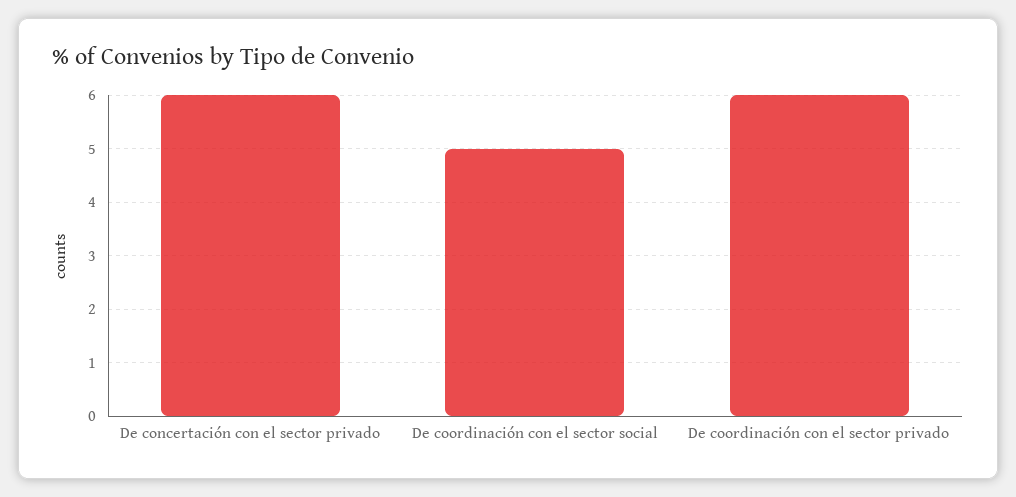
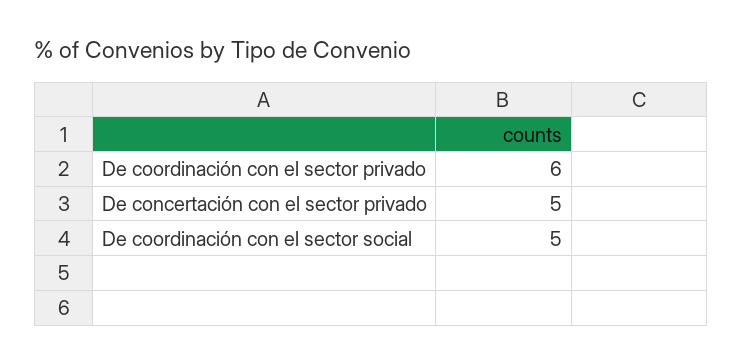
De concertación con el sector privado: 6 -> 5

